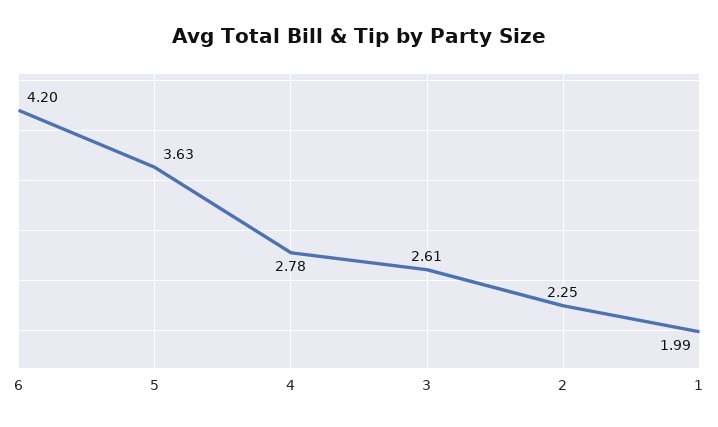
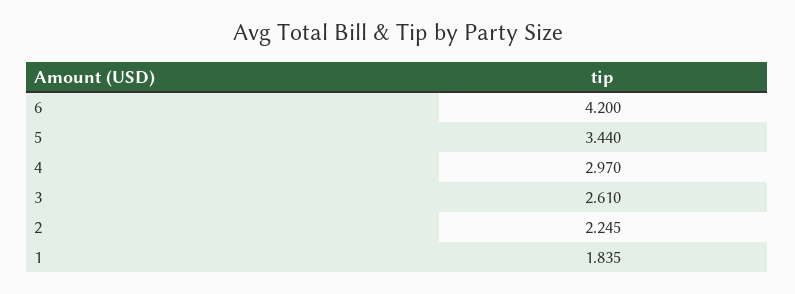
5: 3.63 -> 3.44
4: 2.78 -> 2.97
1: 1.99 -> 1.835

